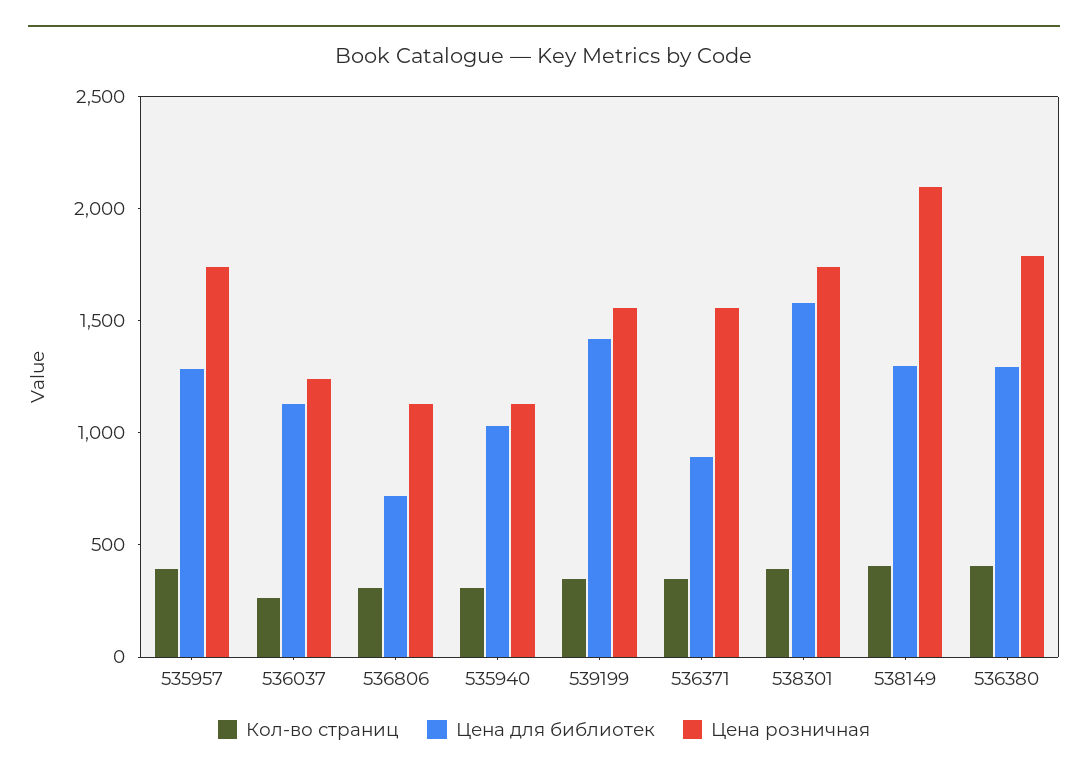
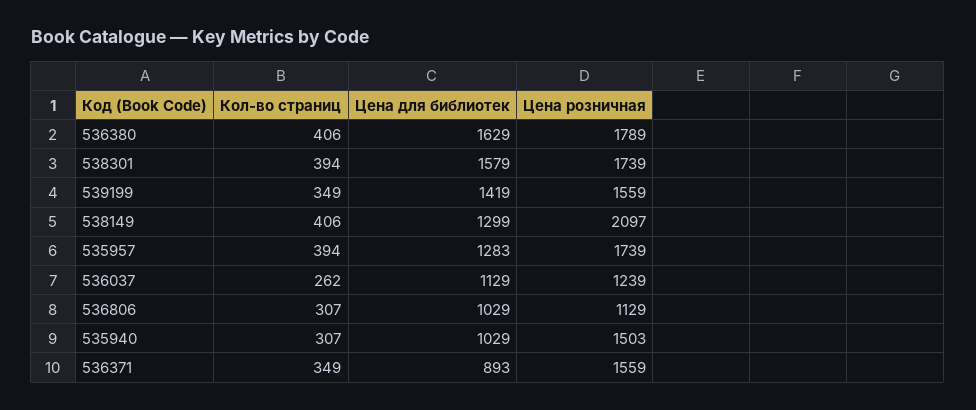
Цена для библиотек, 536806: 700 -> 1029
Цена розничная, 535940: 1100 -> 1503
Цена для библиотек, 536380: 1300 -> 1629

